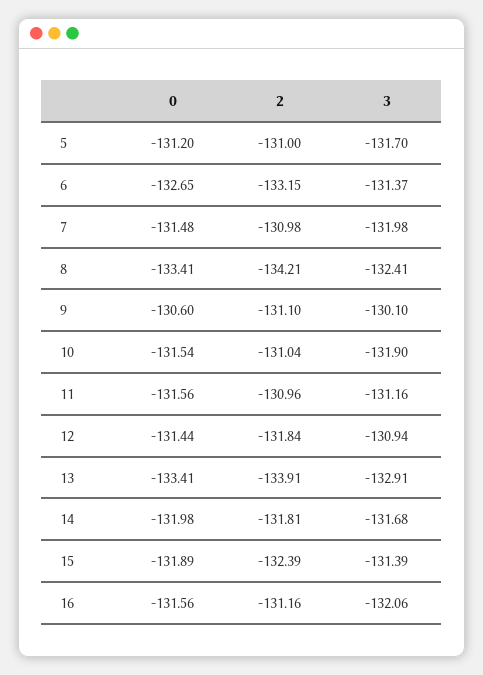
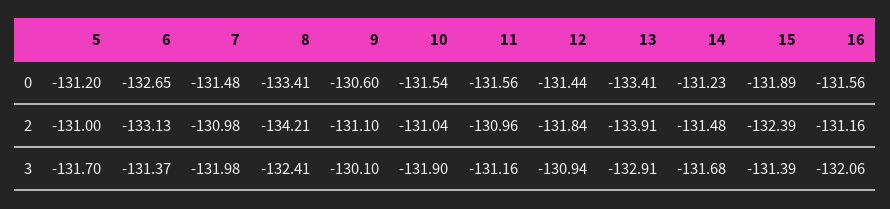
2, 6: -133.15 -> -133.13
0, 14: -131.98 -> -131.23
2, 14: -131.81 -> -131.48

